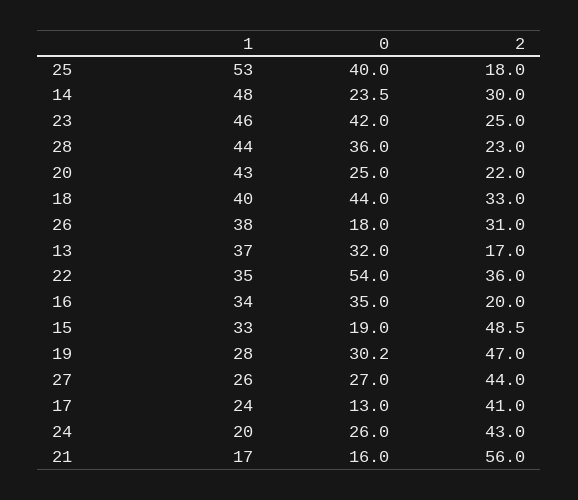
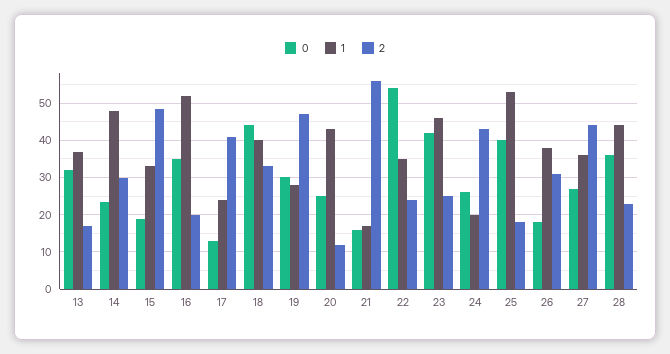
2, 20: 22 -> 12
2, 22: 36 -> 24
1, 16: 34 -> 52
1, 27: 26 -> 36

